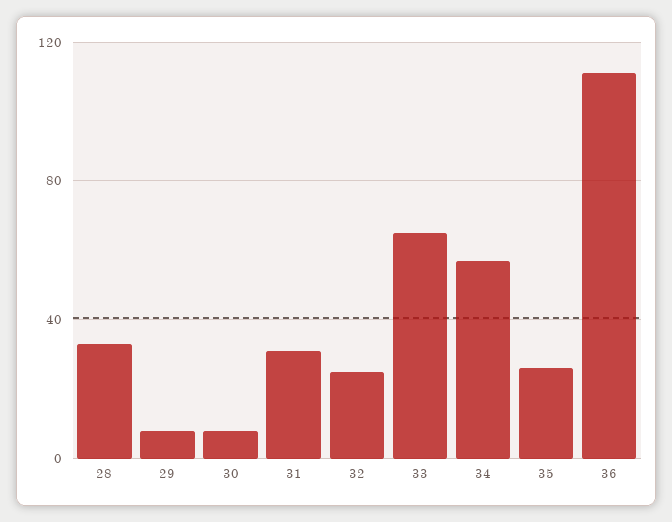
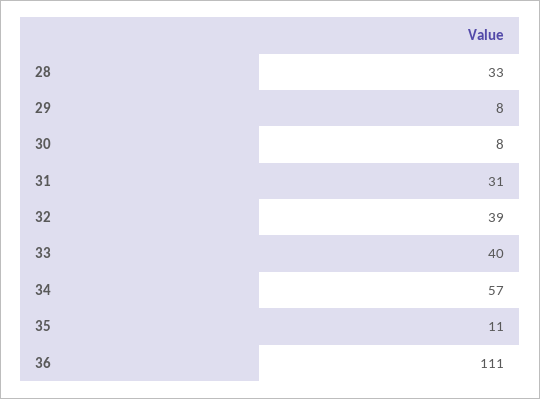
32: 25 -> 39
33: 65 -> 40
35: 25 -> 11

